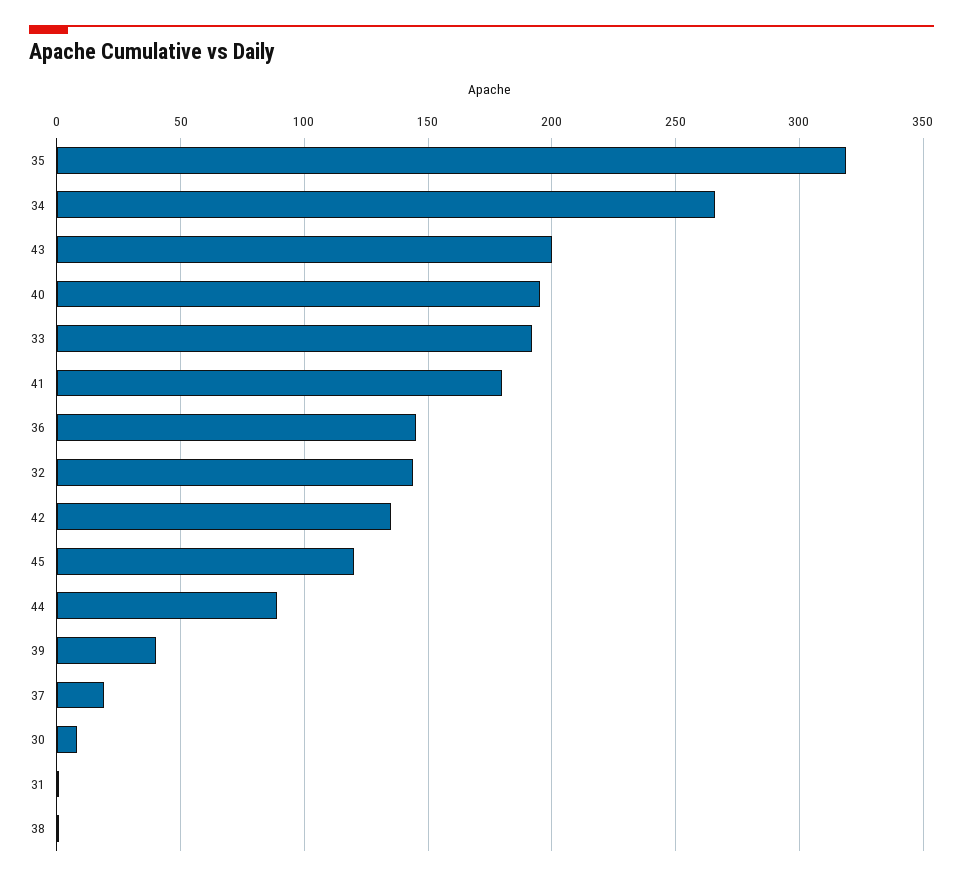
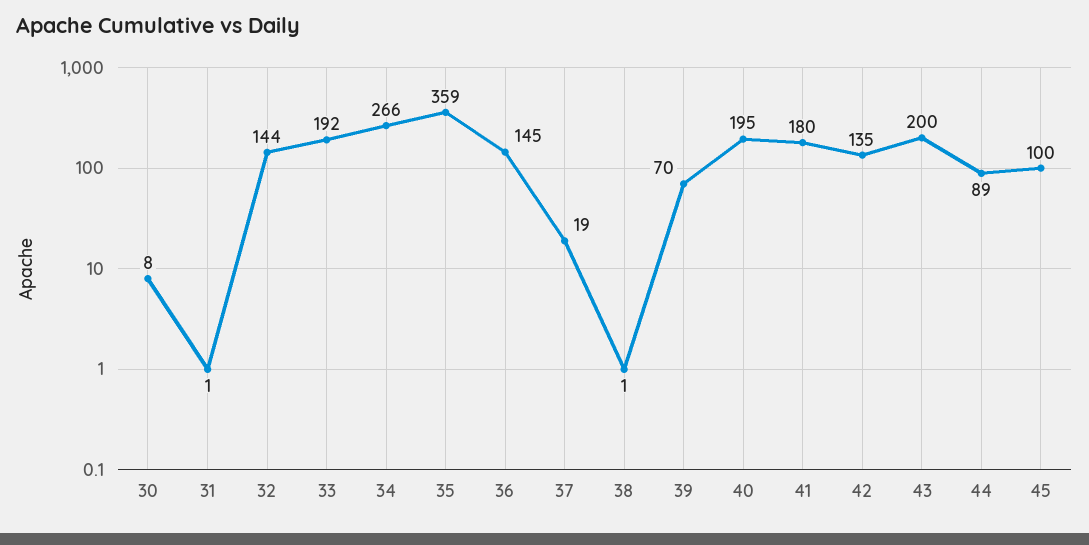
35: 320 -> 359
45: 120 -> 100
39: 40 -> 70

